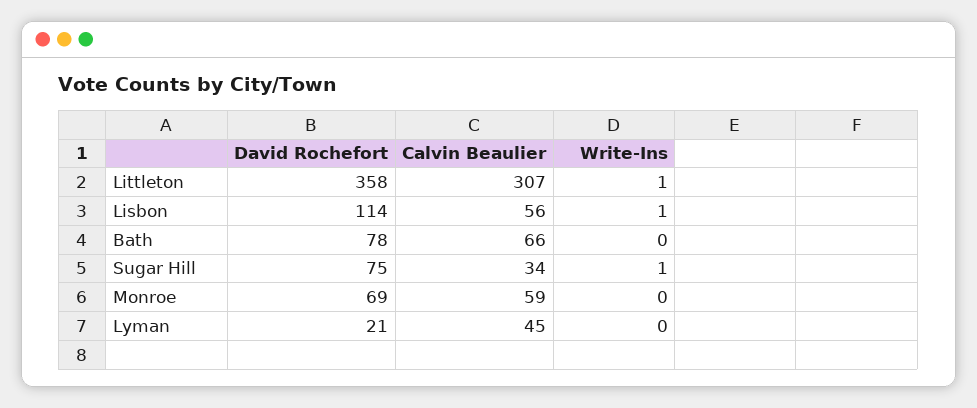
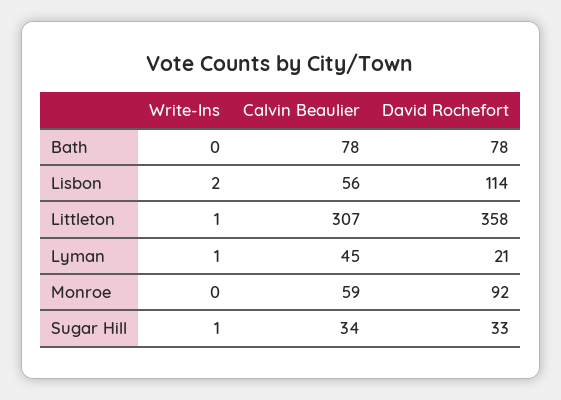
Write-Ins, Lisbon: 1 -> 2
Calvin Beaulier, Bath: 66 -> 78
David Rochefort, Sugar Hill: 75 -> 33
David Rochefort, Monroe: 69 -> 92
Write-Ins, Lyman: 0 -> 1

